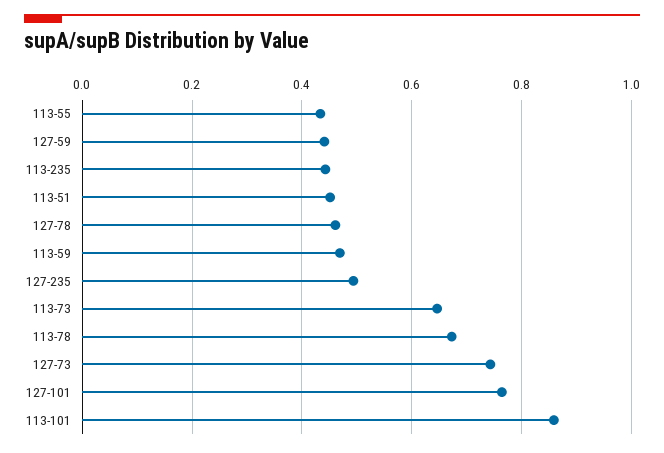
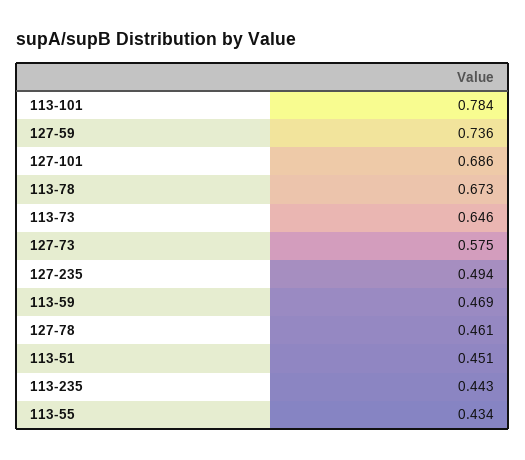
127-59: 0.44 -> 0.736
127-73: 0.74 -> 0.575
127-101: 0.76 -> 0.686
113-101: 0.86 -> 0.784

